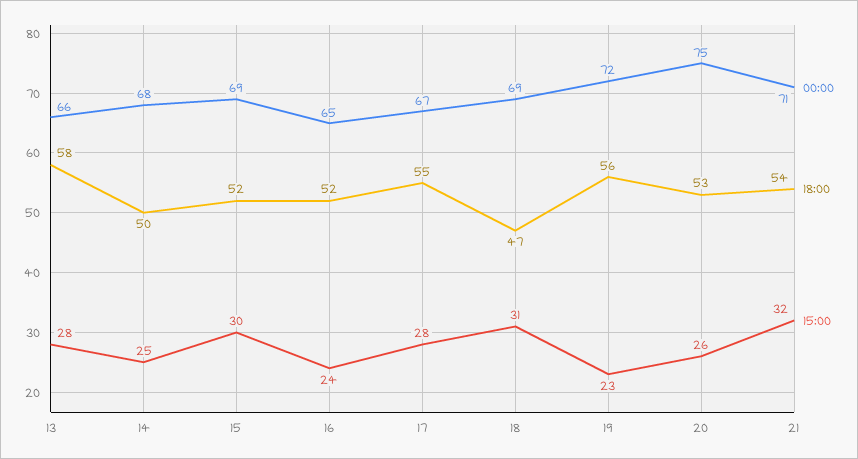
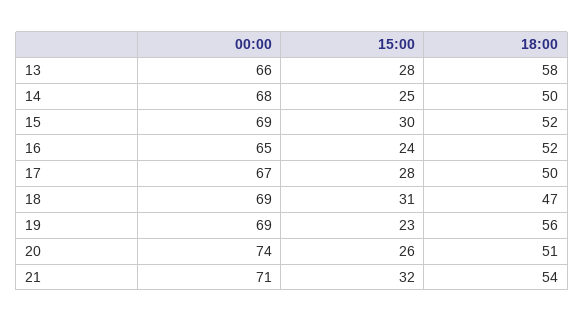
18:00, 17: 55 -> 50
00:00, 19: 72 -> 69
00:00, 20: 75 -> 74
18:00, 20: 53 -> 51

